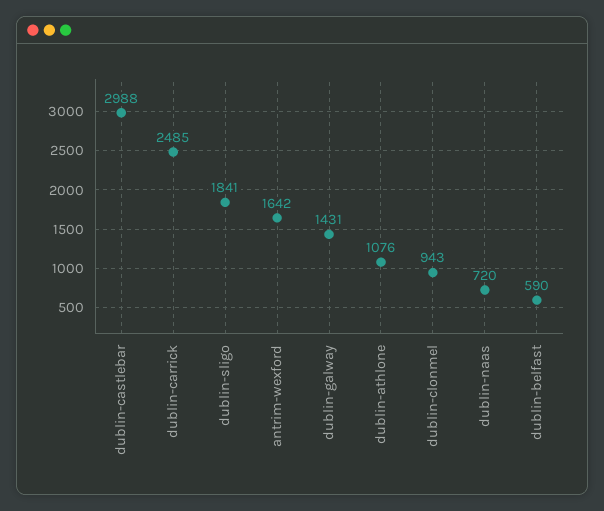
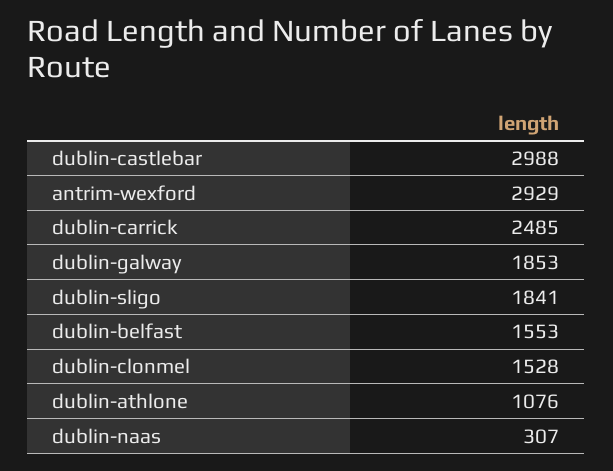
antrim-wexford: 1642 -> 2929
dublin-galway: 1431 -> 1853
dublin-clonmel: 943 -> 1528
dublin-naas: 720 -> 307
dublin-belfast: 590 -> 1553

